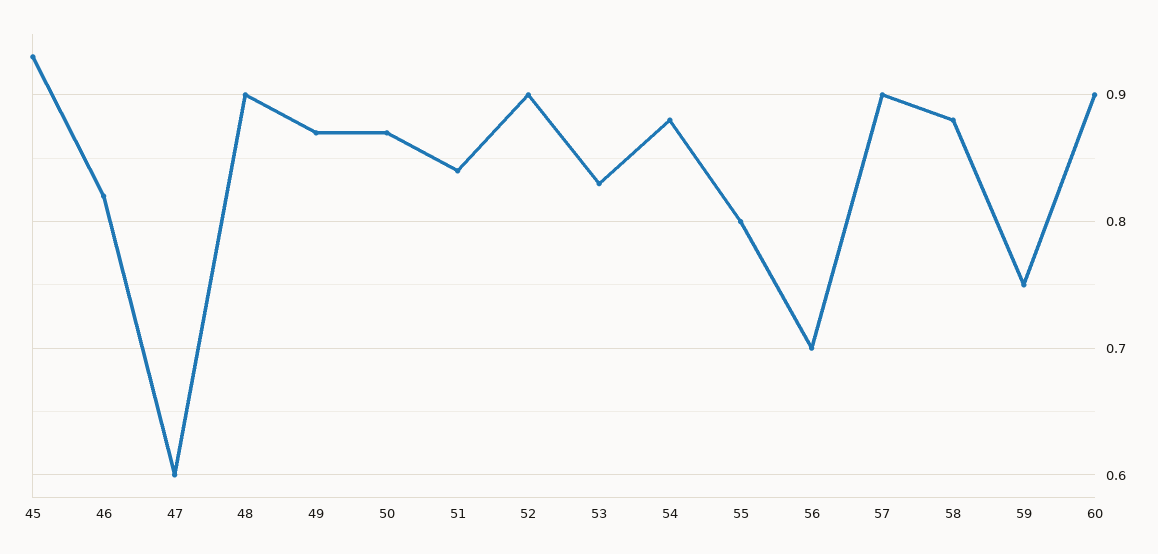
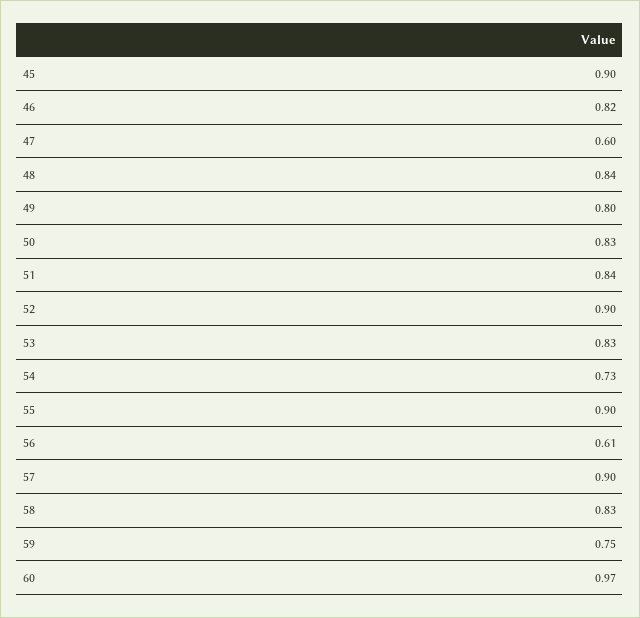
45: 0.93 -> 0.9
48: 0.9 -> 0.84
49: 0.87 -> 0.8
50: 0.87 -> 0.83
54: 0.88 -> 0.73
55: 0.8 -> 0.9
56: 0.7 -> 0.61
58: 0.88 -> 0.83
60: 0.9 -> 0.97

